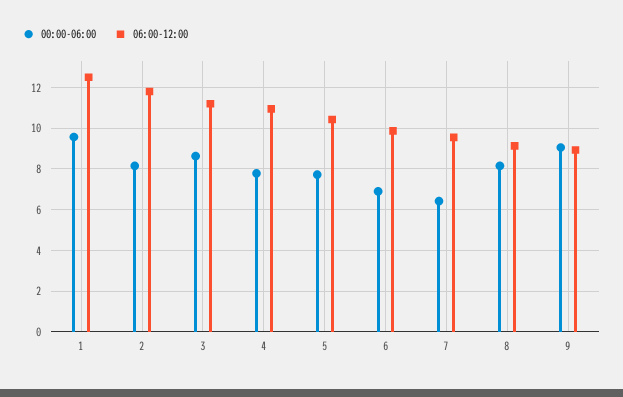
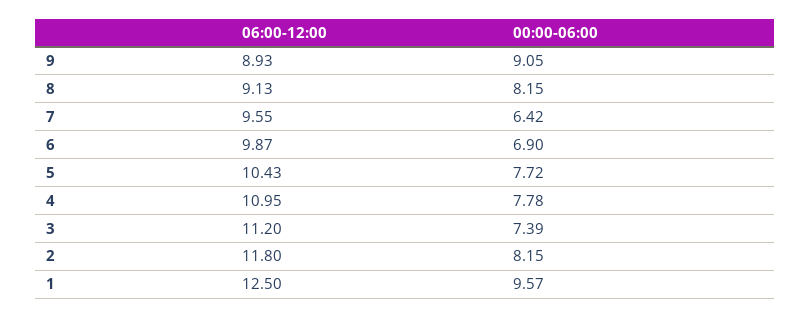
00:00-06:00, 3: 8.5 -> 7.39

